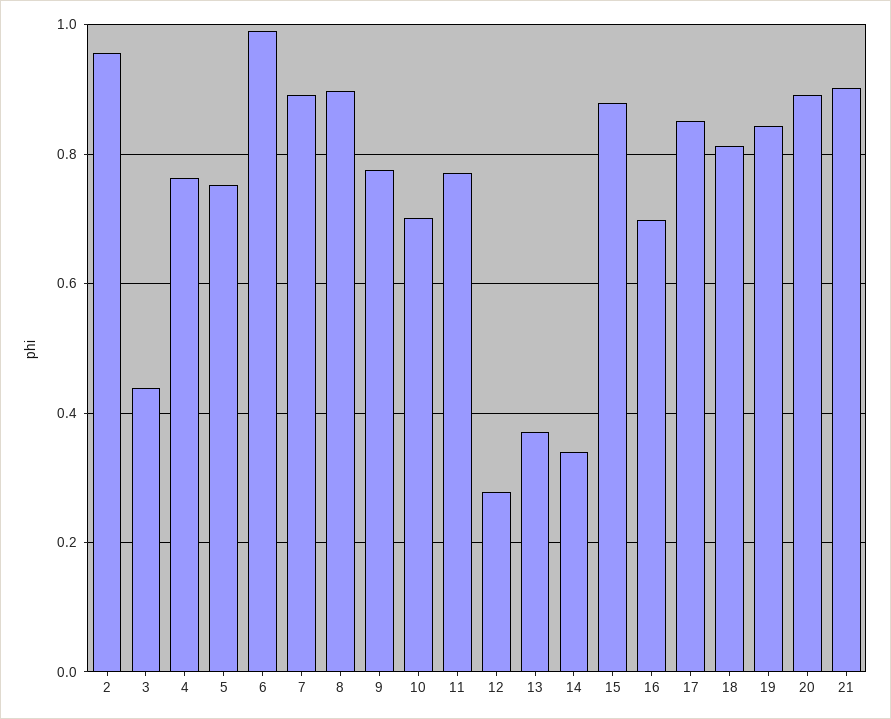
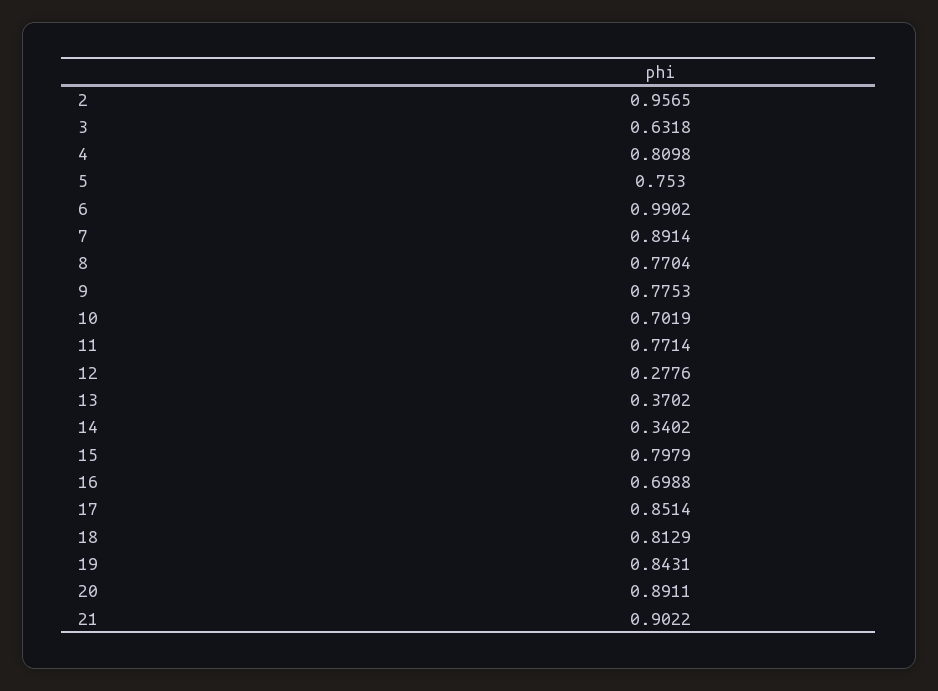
3: 0.44 -> 0.6318
4: 0.76 -> 0.8098
8: 0.9 -> 0.7704
15: 0.88 -> 0.7979

